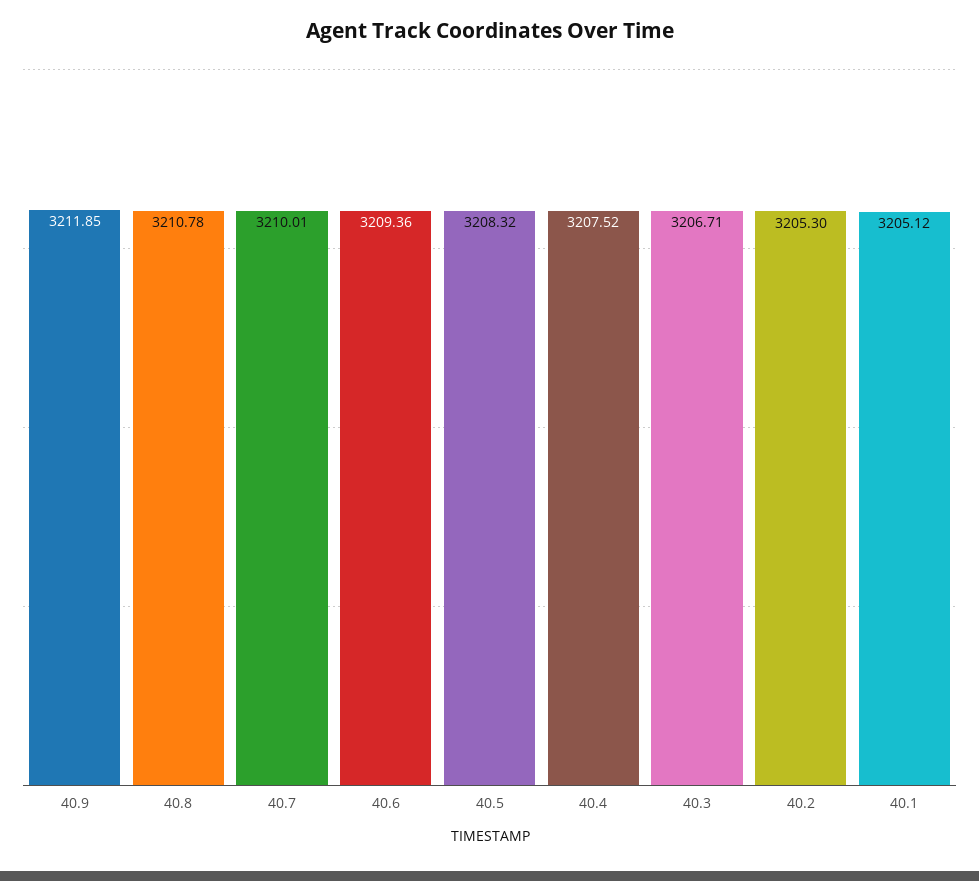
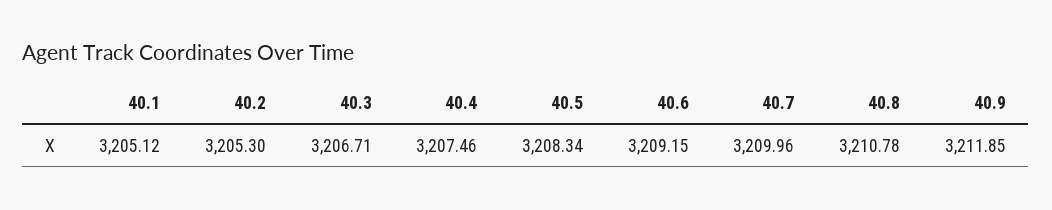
40.7: 3210.01 -> 3209.96
40.6: 3209.36 -> 3209.15
40.5: 3208.32 -> 3208.34
40.4: 3207.52 -> 3207.46

